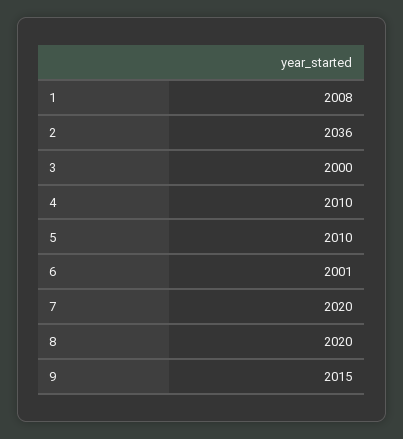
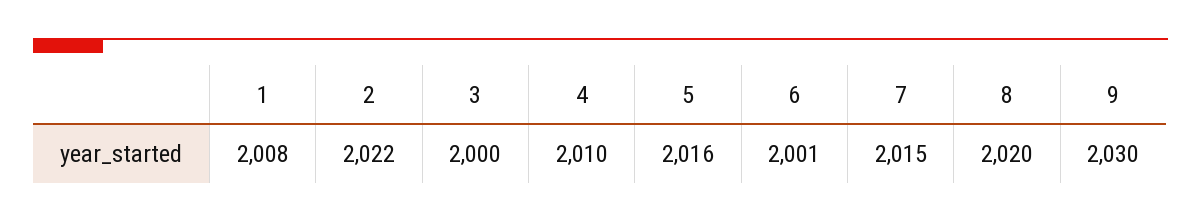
2: 2036 -> 2022
5: 2010 -> 2016
7: 2020 -> 2015
9: 2015 -> 2030

